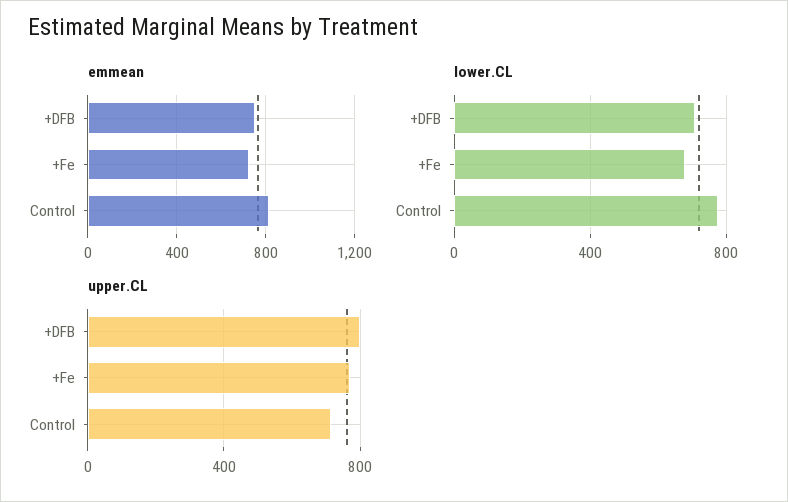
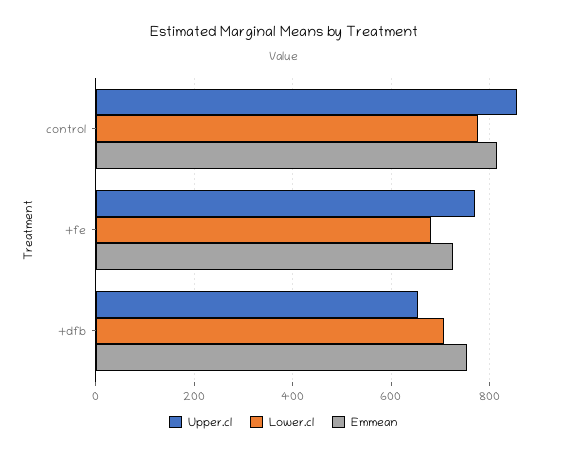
upper.CL, +DFB: 800 -> 660
upper.CL, Control: 700 -> 860

